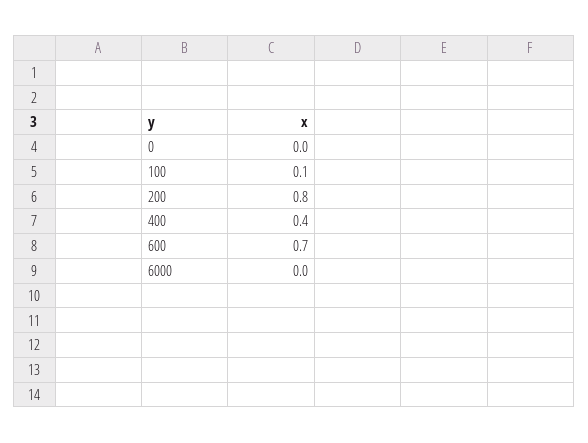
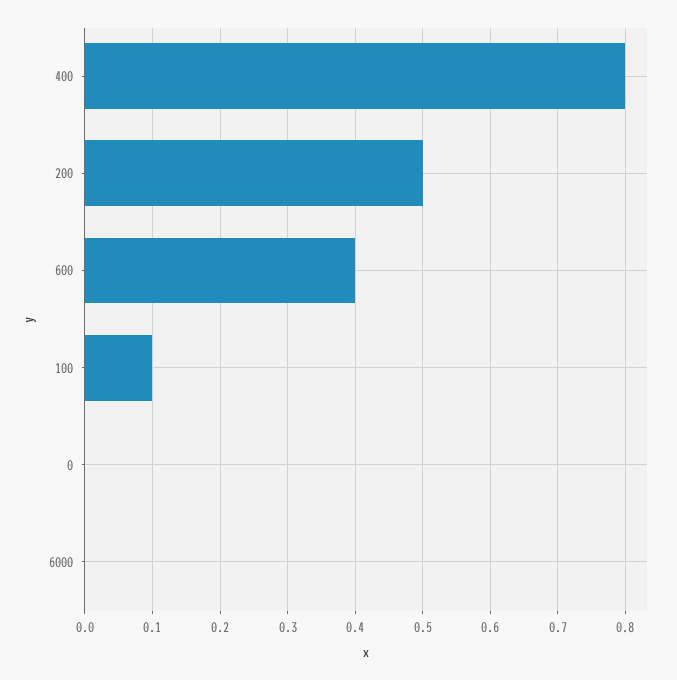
200: 0.8 -> 0.5
400: 0.4 -> 0.8
600: 0.7 -> 0.4

